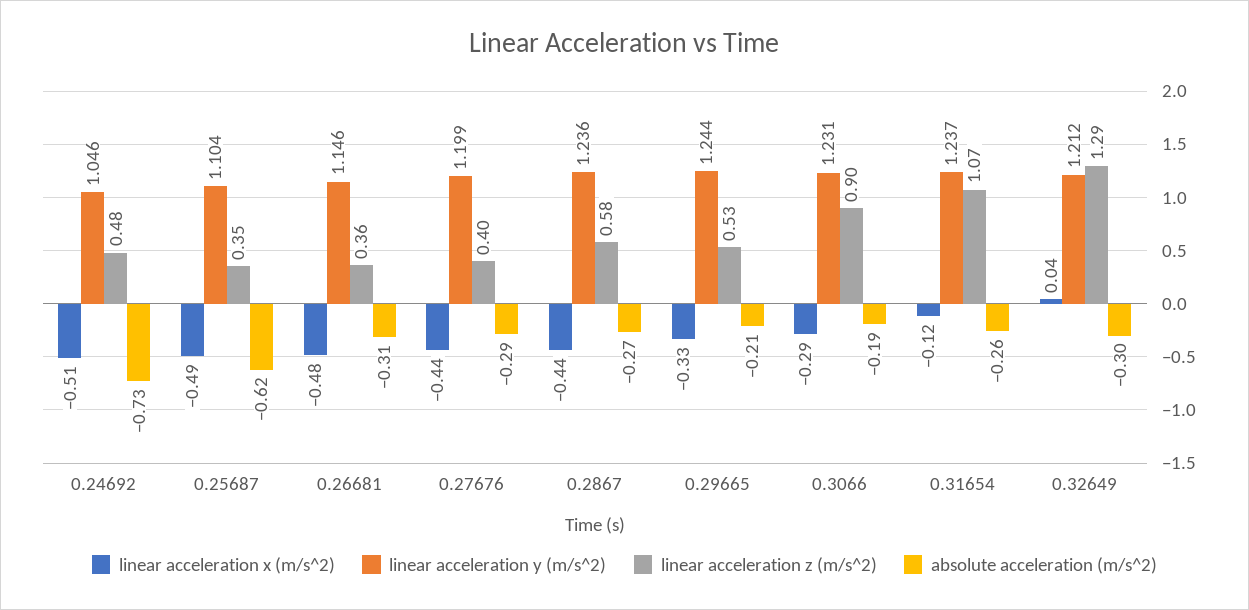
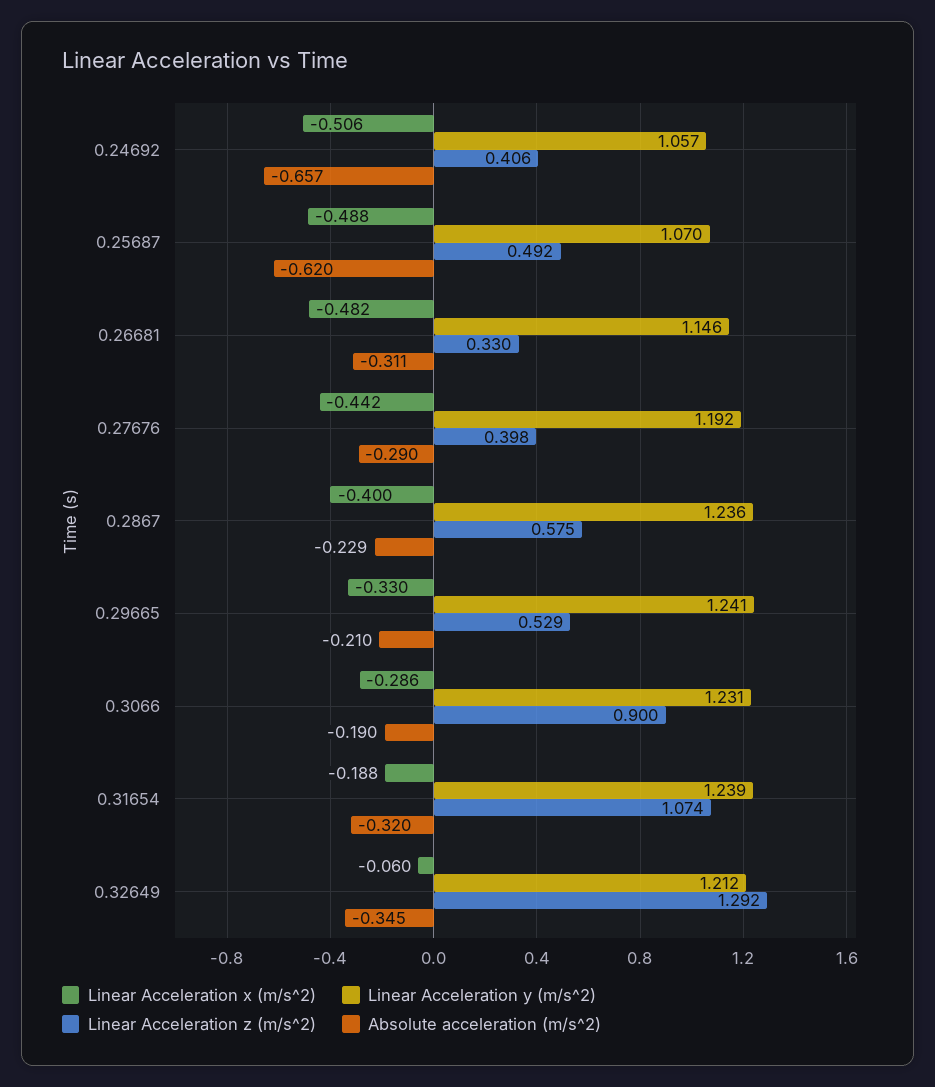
linear acceleration y (m/s^2), 0.24692: 1.046 -> 1.057
linear acceleration z (m/s^2), 0.24692: 0.48 -> 0.406
absolute acceleration (m/s^2), 0.24692: -0.73 -> -0.657
linear acceleration y (m/s^2), 0.25687: 1.104 -> 1.07
linear acceleration z (m/s^2), 0.25687: 0.35 -> 0.492
linear acceleration z (m/s^2), 0.26681: 0.36 -> 0.33
linear acceleration y (m/s^2), 0.27676: 1.199 -> 1.192
linear acceleration x (m/s^2), 0.2867: -0.44 -> -0.4
absolute acceleration (m/s^2), 0.2867: -0.27 -> -0.229
linear acceleration y (m/s^2), 0.29665: 1.244 -> 1.241
linear acceleration x (m/s^2), 0.31654: -0.12 -> -0.188
linear acceleration y (m/s^2), 0.31654: 1.237 -> 1.239
absolute acceleration (m/s^2), 0.31654: -0.26 -> -0.32
linear acceleration x (m/s^2), 0.32649: 0.04 -> -0.06
absolute acceleration (m/s^2), 0.32649: -0.3 -> -0.345

